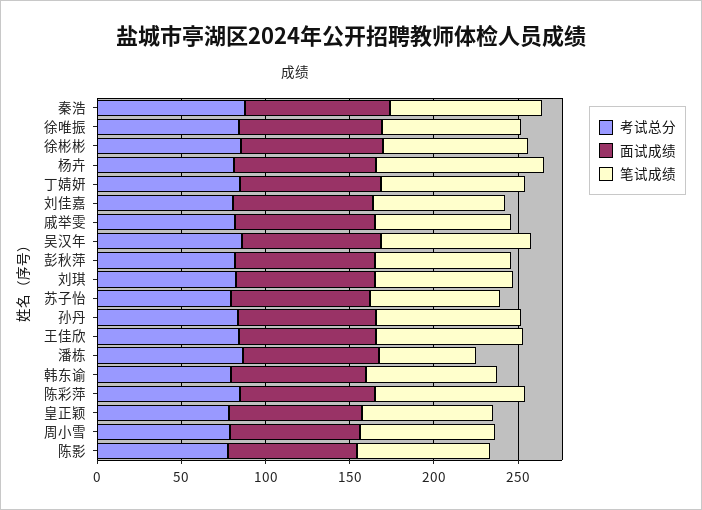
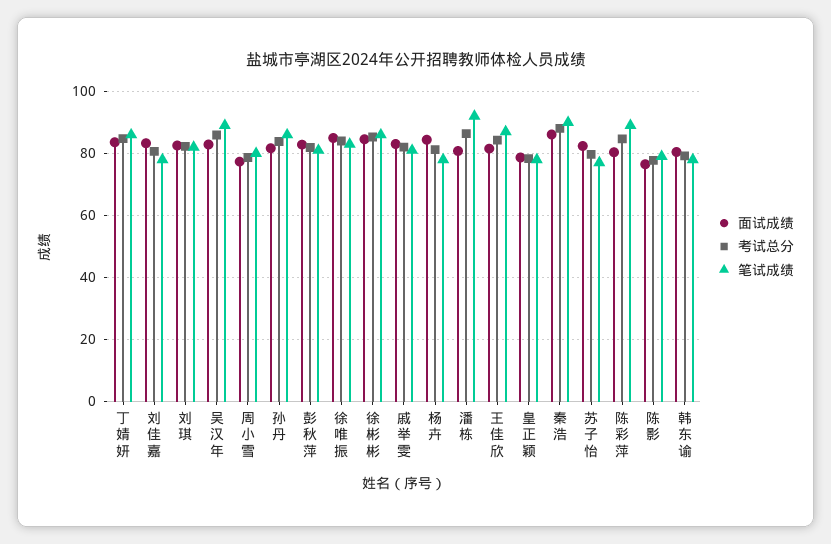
笔试成绩, 杨卉: 100 -> 78
笔试成绩, 潘栋: 60 -> 92

